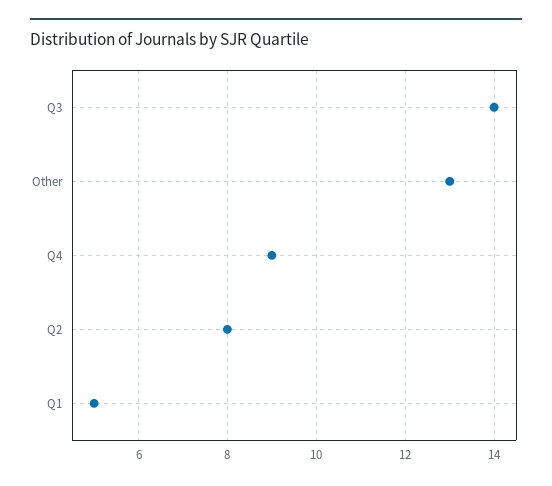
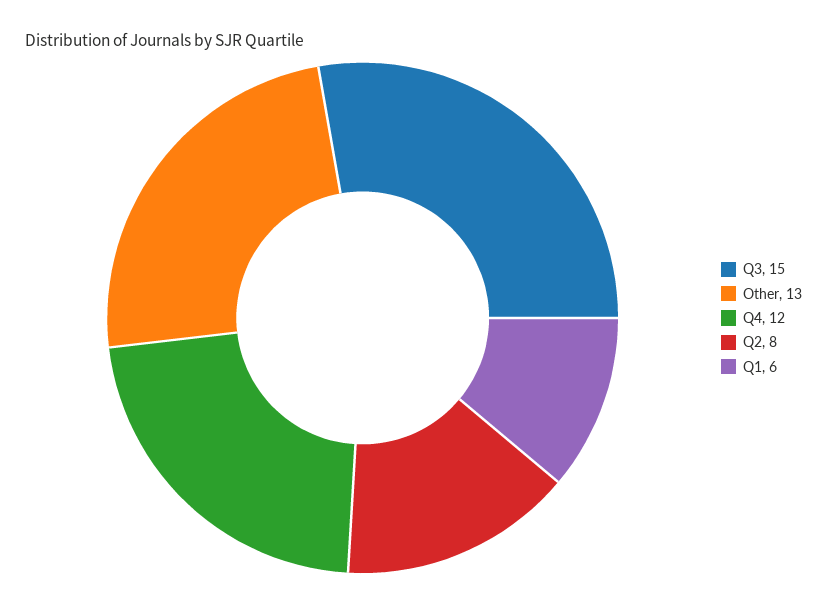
Q3: 14 -> 15
Q4: 9 -> 12
Q1: 5 -> 6

